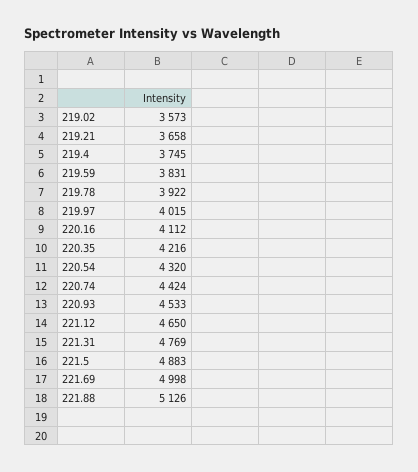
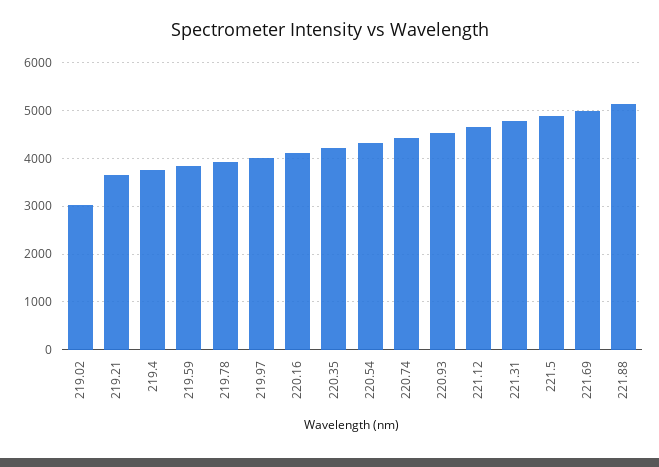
219.02: 3573 -> 3000

